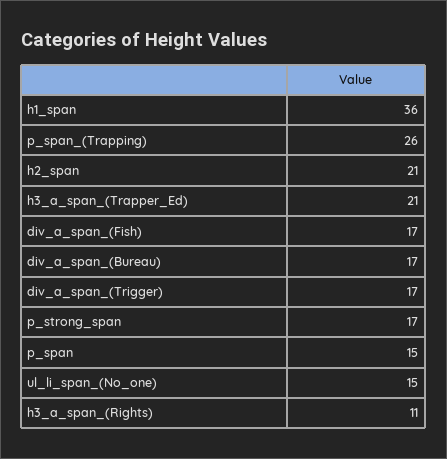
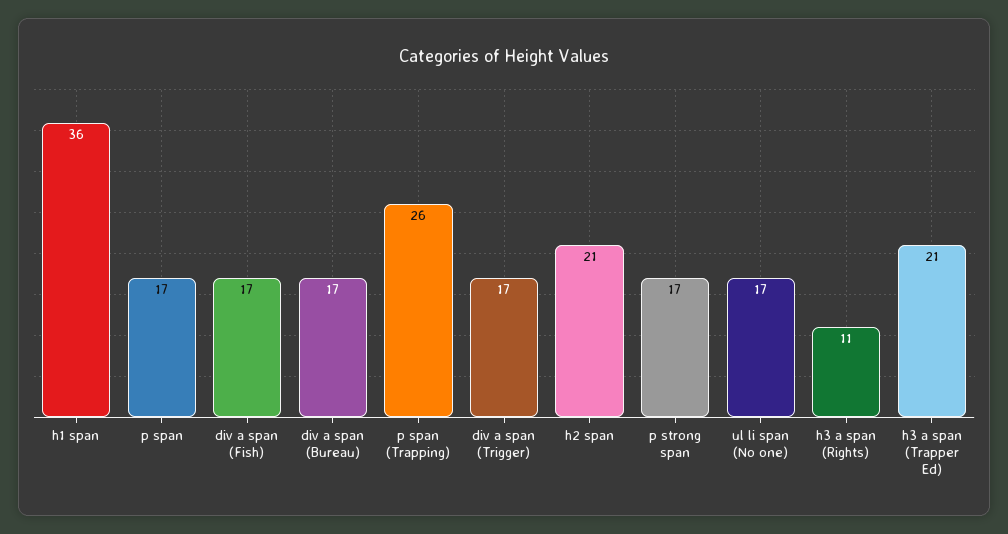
p_span: 15 -> 17
ul_li_span_(No_one): 15 -> 17

